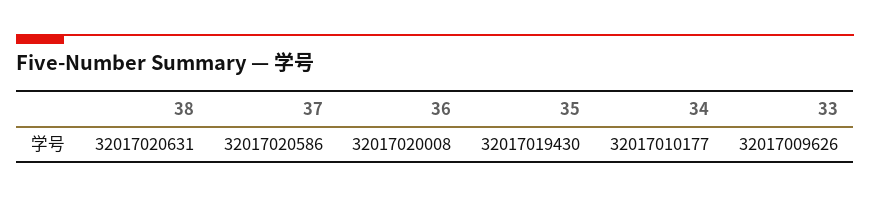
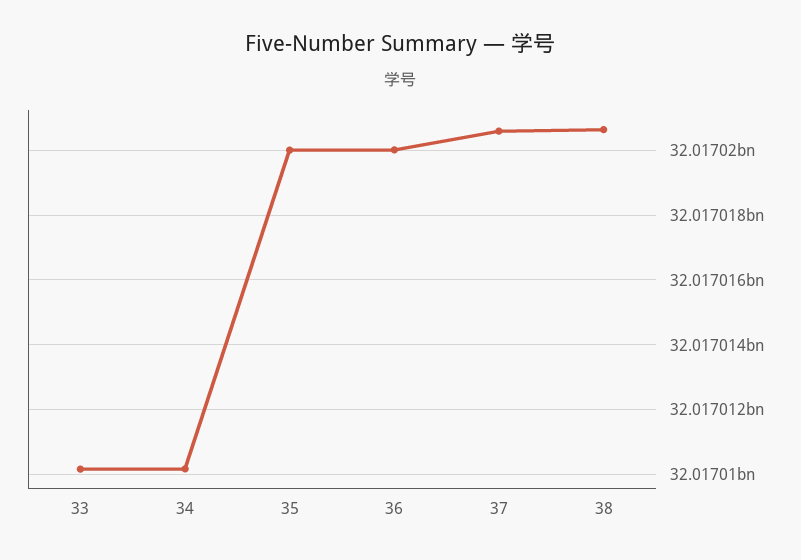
35: 32017019430 -> 32017020000
33: 32017009626 -> 32017010200

